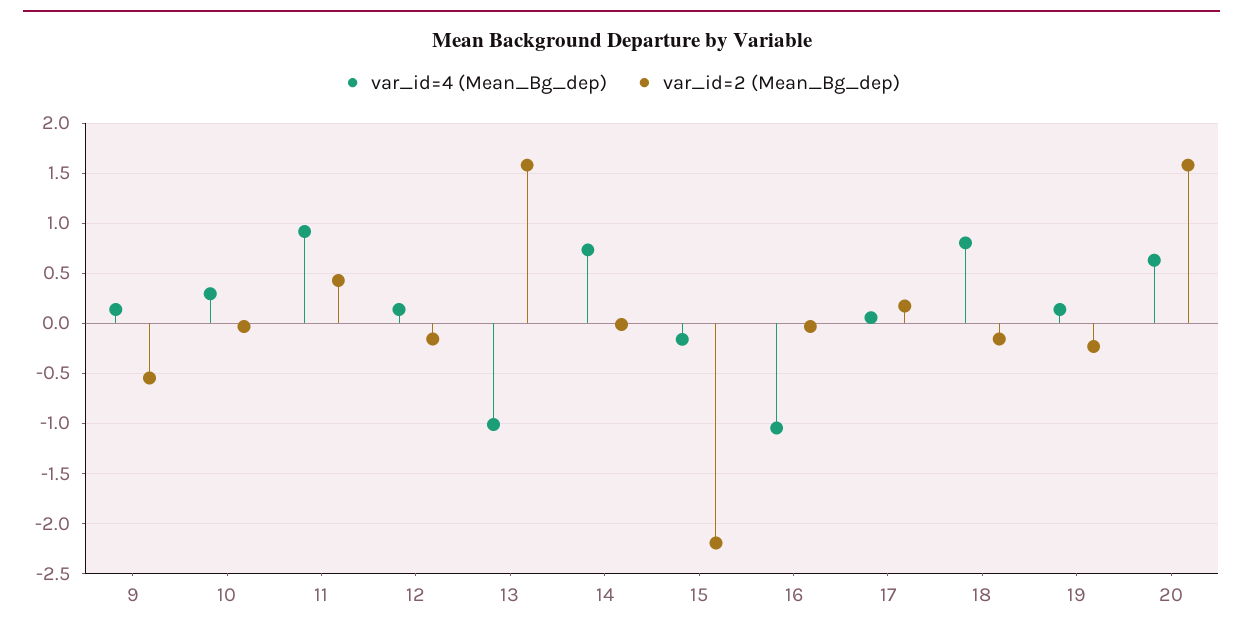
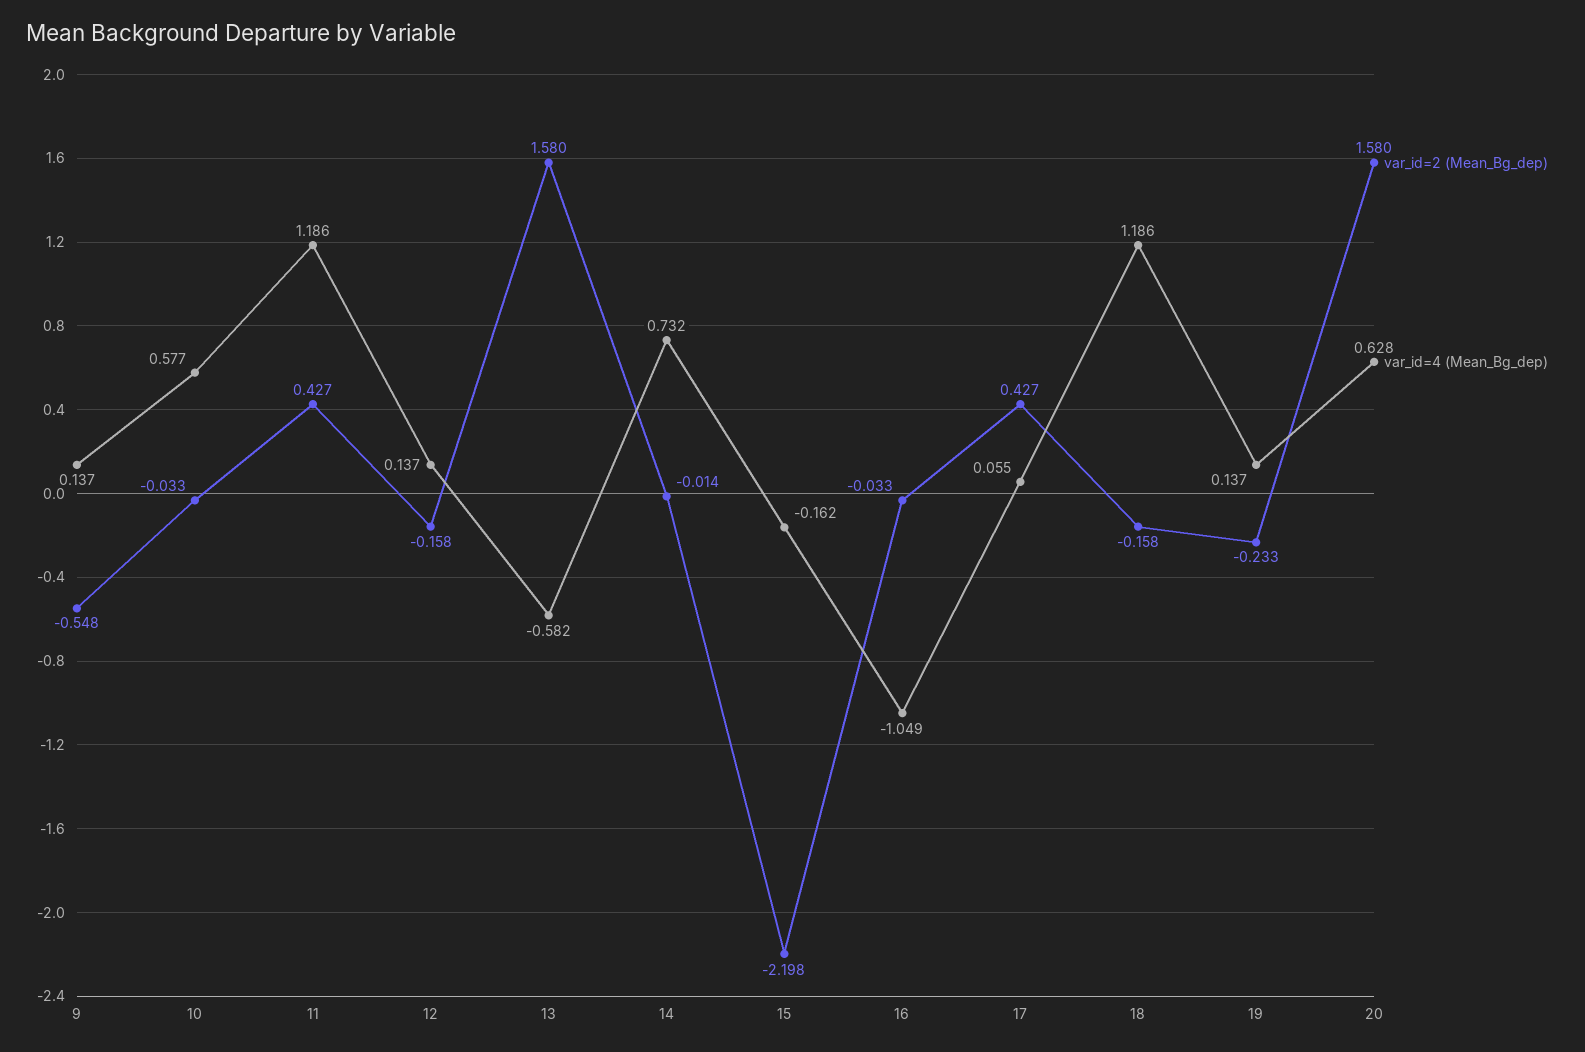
var_id=4 (Mean_Bg_dep), 10: 0.3 -> 0.577
var_id=4 (Mean_Bg_dep), 11: 0.9 -> 1.186
var_id=4 (Mean_Bg_dep), 13: -1 -> -0.582
var_id=2 (Mean_Bg_dep), 17: 0.2 -> 0.427
var_id=4 (Mean_Bg_dep), 18: 0.8 -> 1.186

